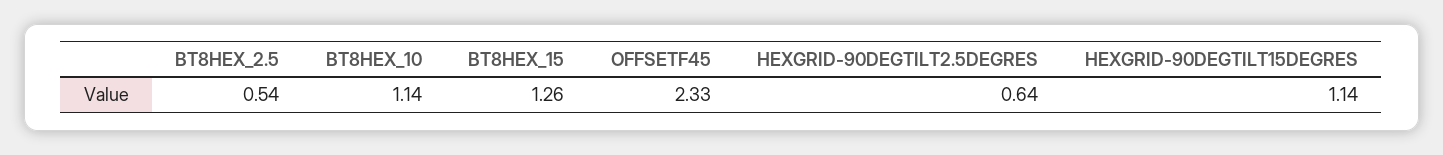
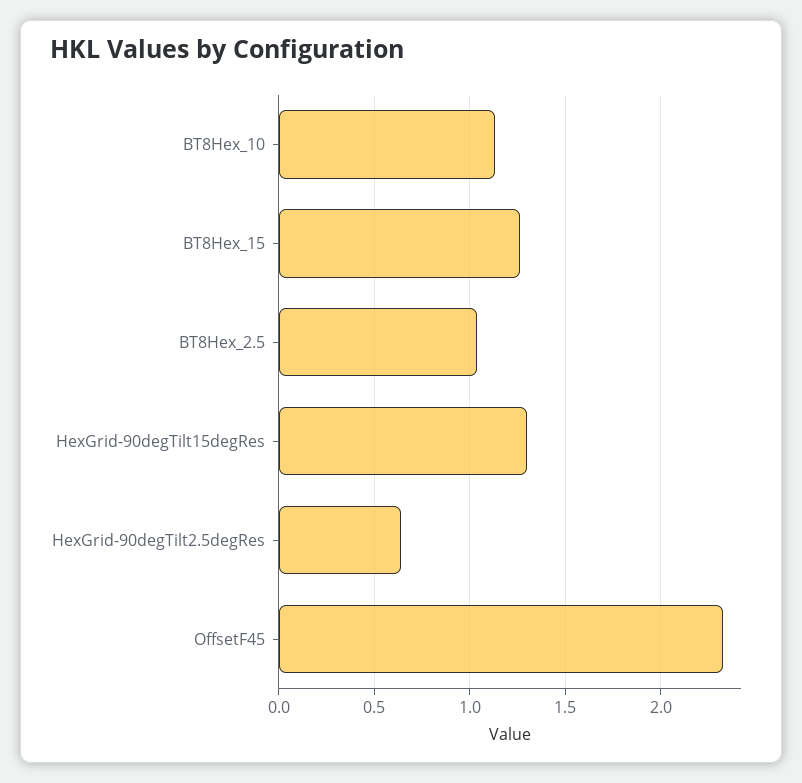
BT8HEX_2.5: 0.54 -> 1.05
HEXGRID-90DEGTILT15DEGRES: 1.14 -> 1.3

